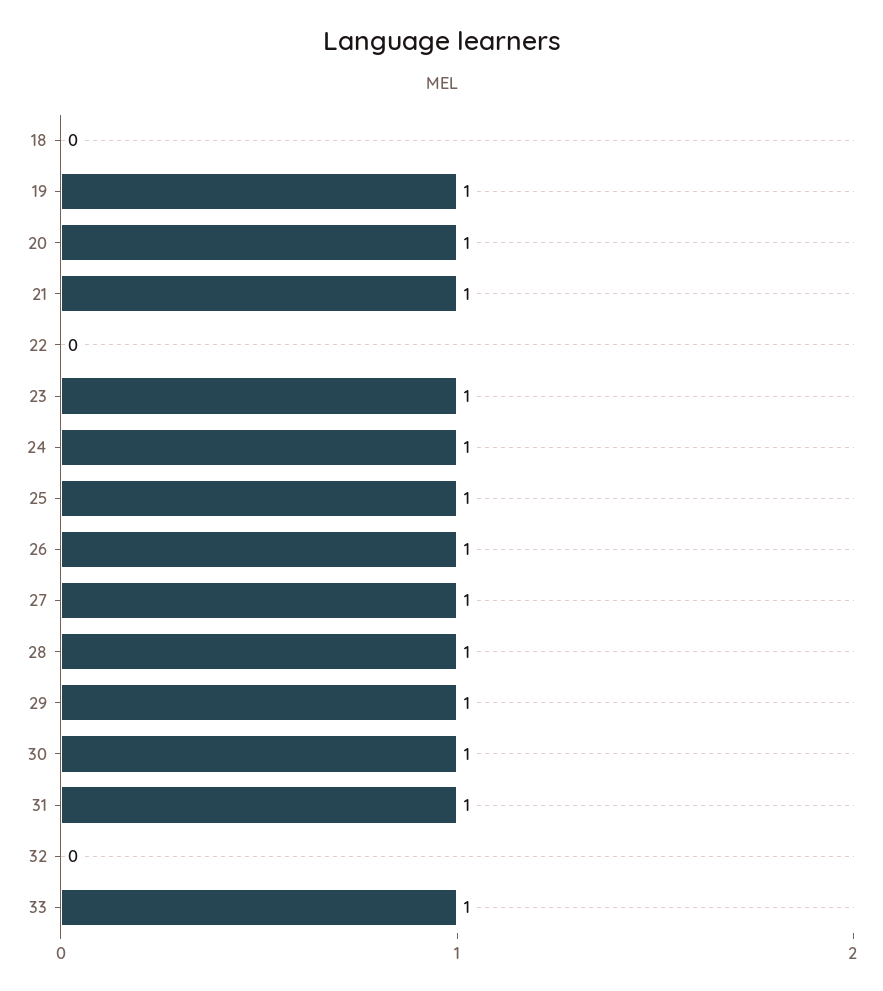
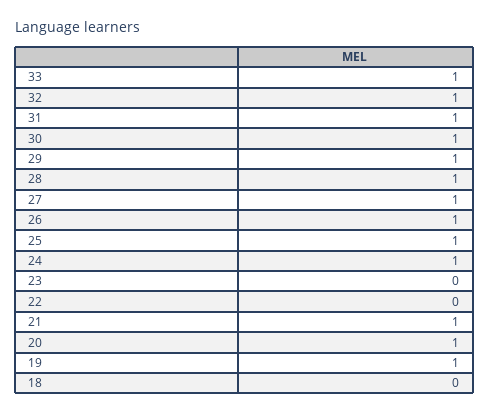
23: 1 -> 0
32: 0 -> 1

